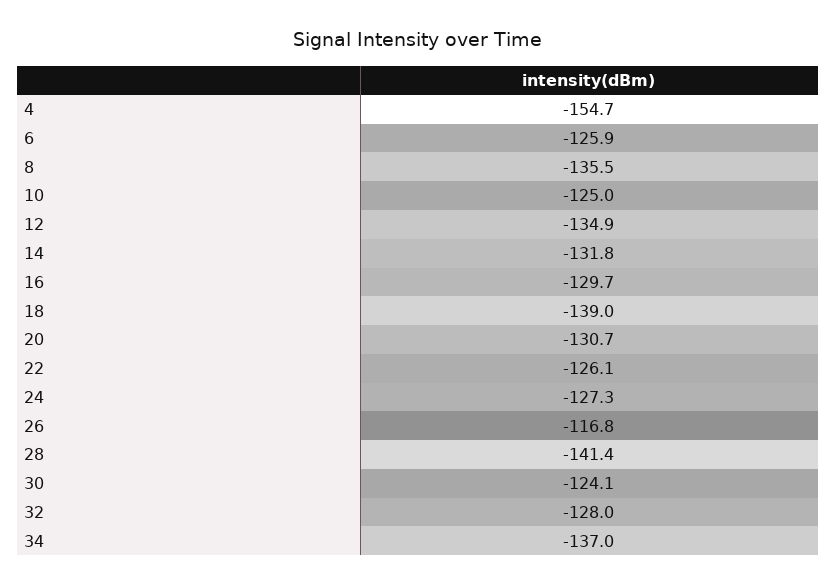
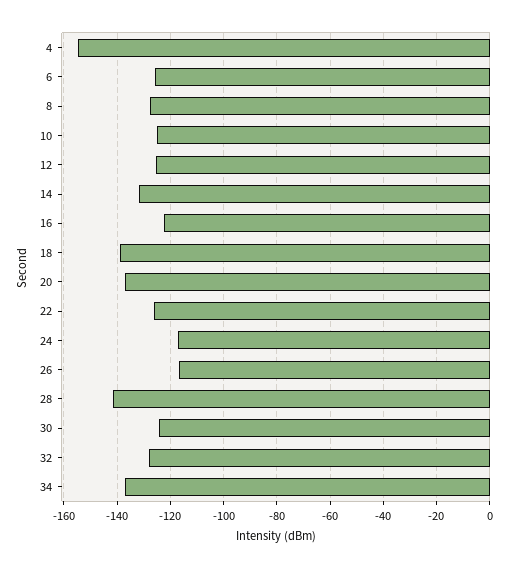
8: -135.5 -> -127.5
12: -134.9 -> -125
16: -129.7 -> -122.5
20: -130.7 -> -137.5
24: -127.3 -> -117.5

